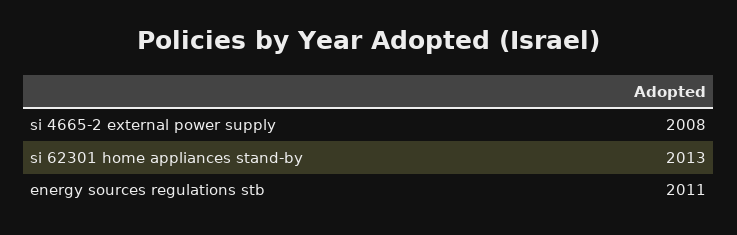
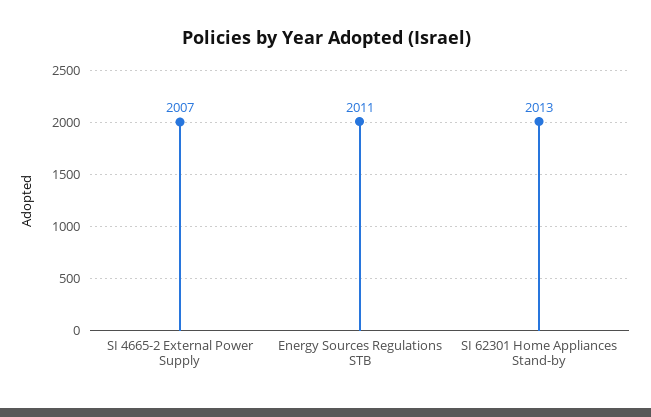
si 4665-2 external power supply: 2008 -> 2007

